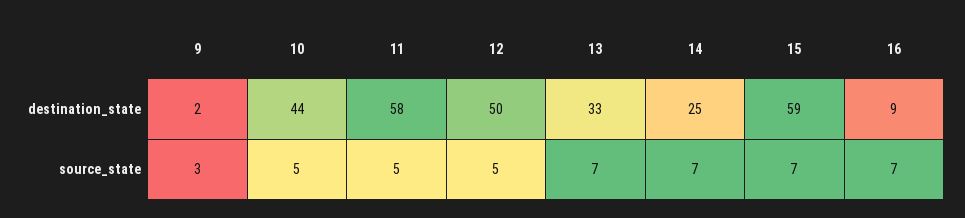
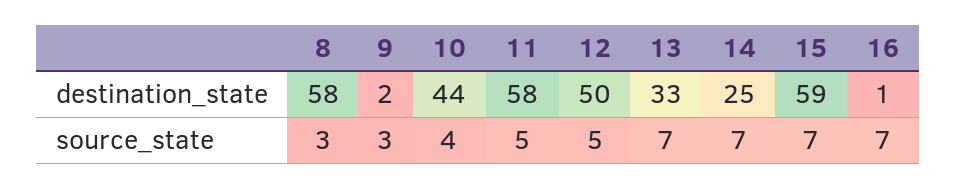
16, destination_state: 9 -> 1
10, source_state: 5 -> 4
8, destination_state: none -> 58
8, source_state: none -> 3

